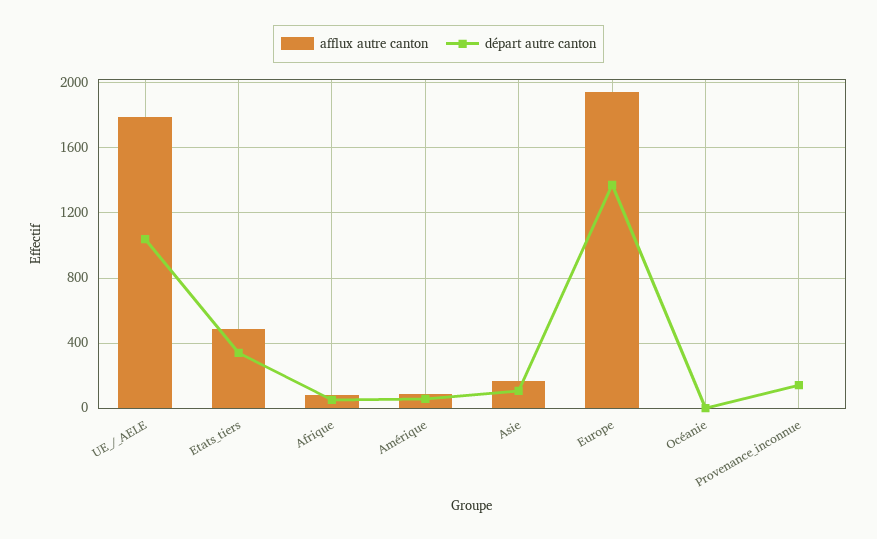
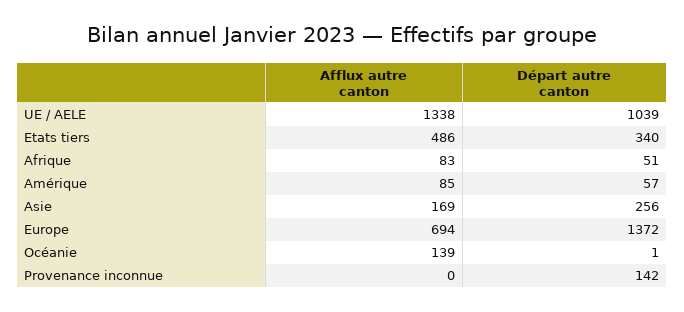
afflux autre canton, UE_/_AELE: 1800 -> 1338
départ autre canton, Asie: 100 -> 256
afflux autre canton, Europe: 1950 -> 694
afflux autre canton, Océanie: 0 -> 139

